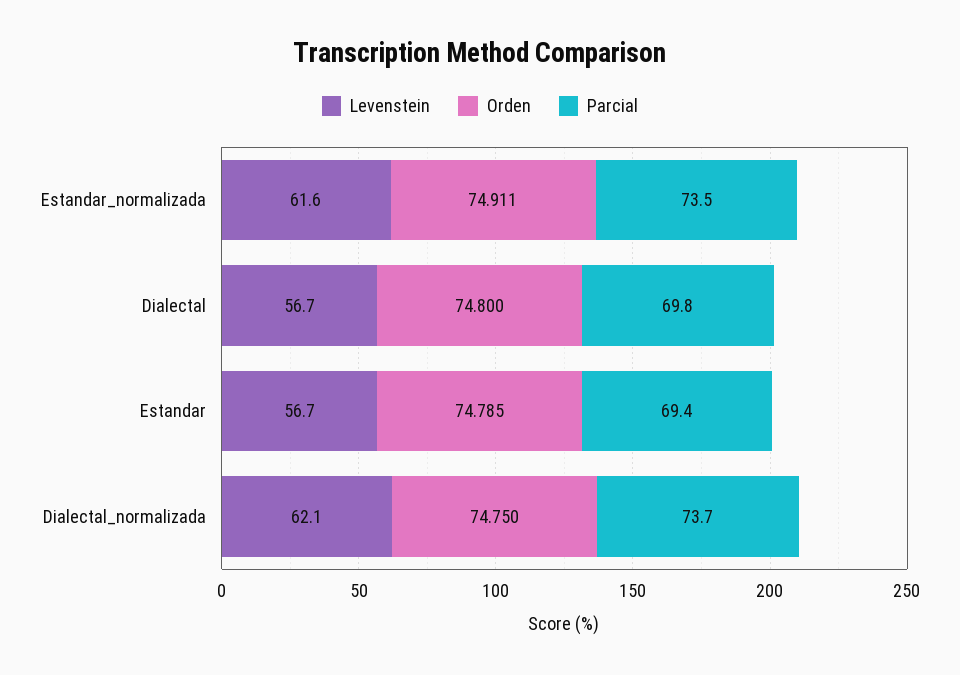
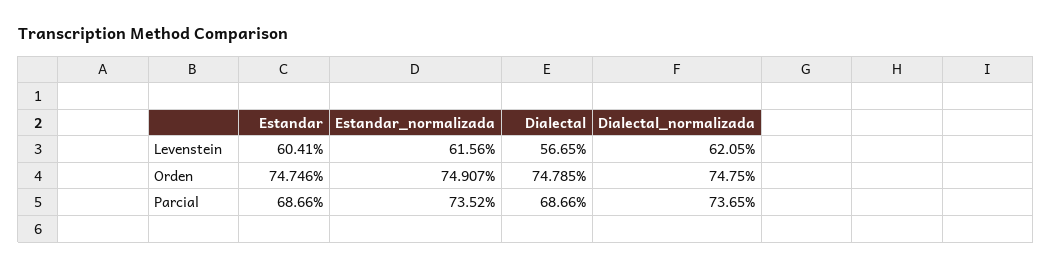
Orden, Estandar_normalizada: 74.911 -> 74.907
Orden, Dialectal: 74.8 -> 74.785
Parcial, Dialectal: 69.8 -> 68.66
Levenstein, Estandar: 56.7 -> 60.41
Orden, Estandar: 74.785 -> 74.746
Parcial, Estandar: 69.4 -> 68.66

